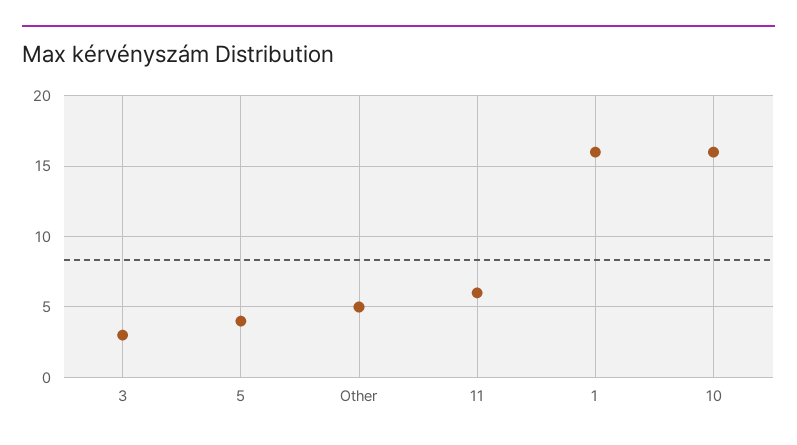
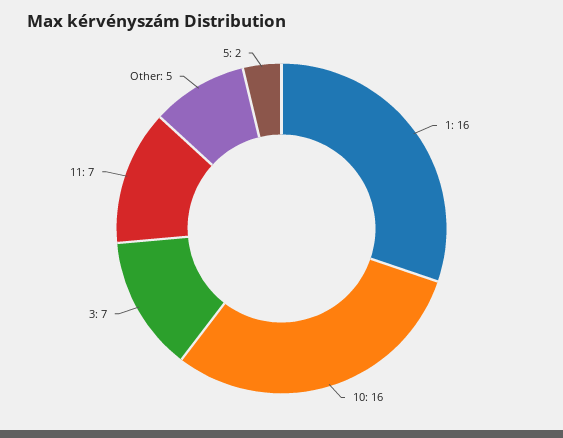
3: 3 -> 7
5: 4 -> 2
11: 6 -> 7

